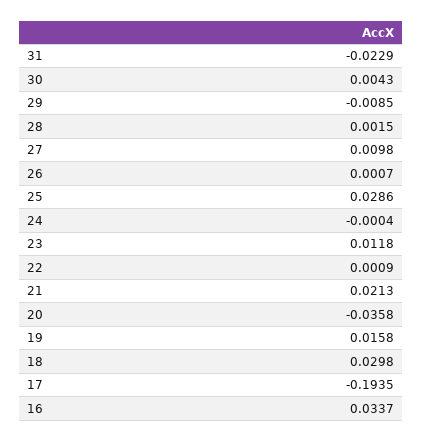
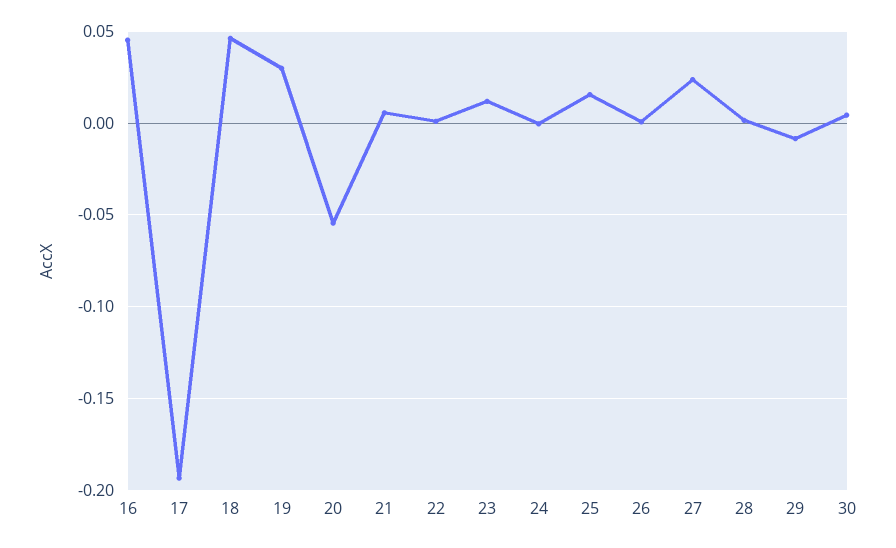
31: -0.0229 -> none
27: 0.0098 -> 0.025
25: 0.0286 -> 0.015
21: 0.0213 -> 0.005
20: -0.0358 -> -0.055
19: 0.0158 -> 0.03
18: 0.0298 -> 0.045
16: 0.0337 -> 0.045

